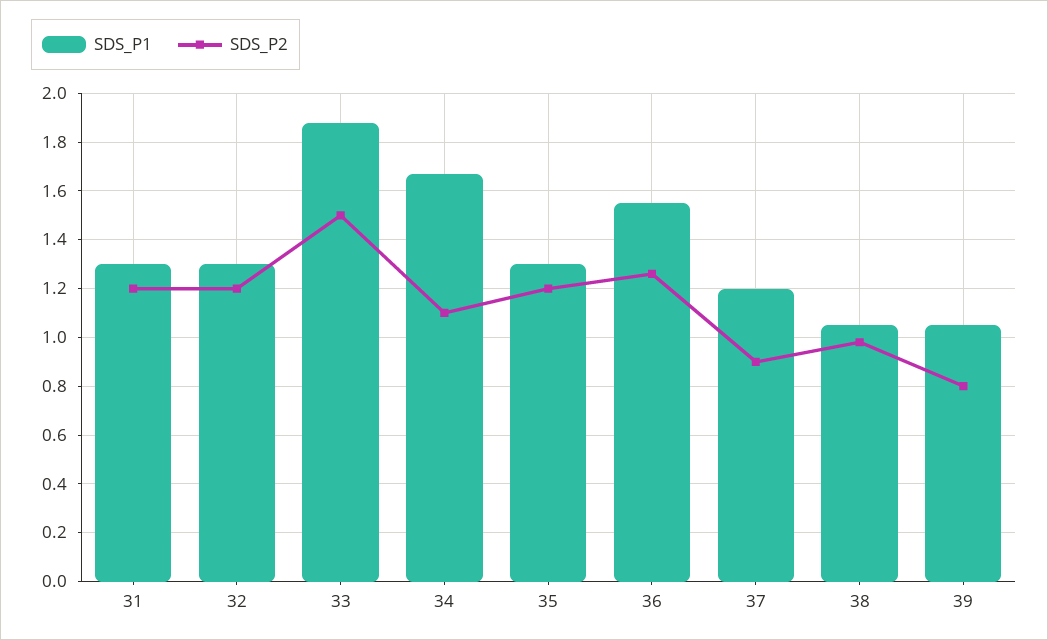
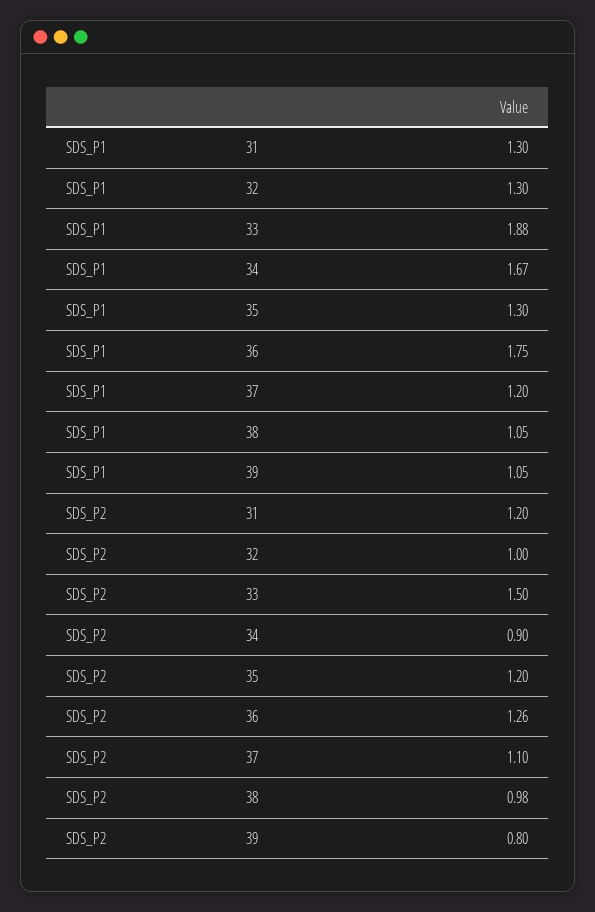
SDS_P2, 32: 1.2 -> 1
SDS_P2, 34: 1.1 -> 0.9
SDS_P1, 36: 1.55 -> 1.75
SDS_P2, 37: 0.9 -> 1.1

